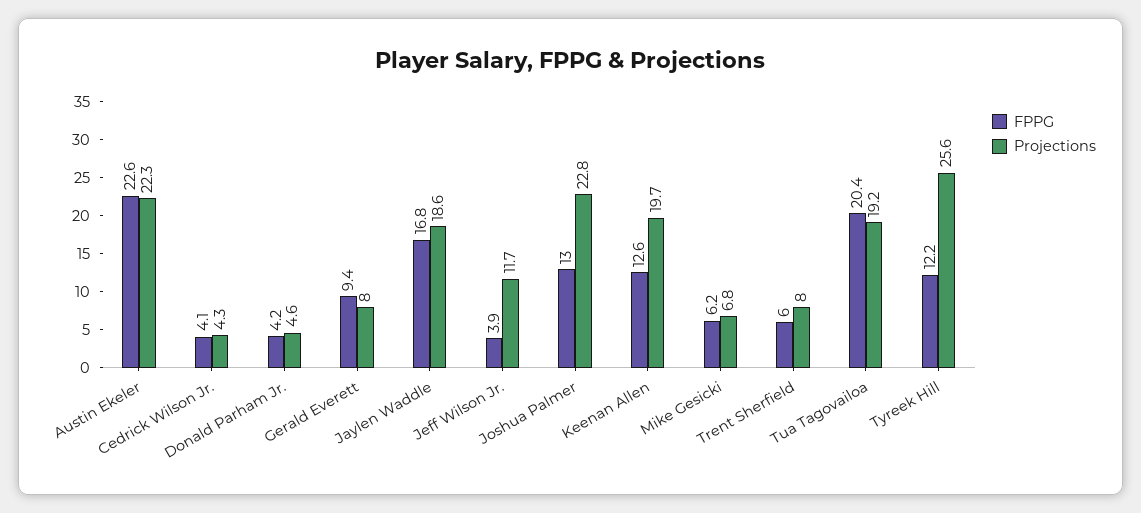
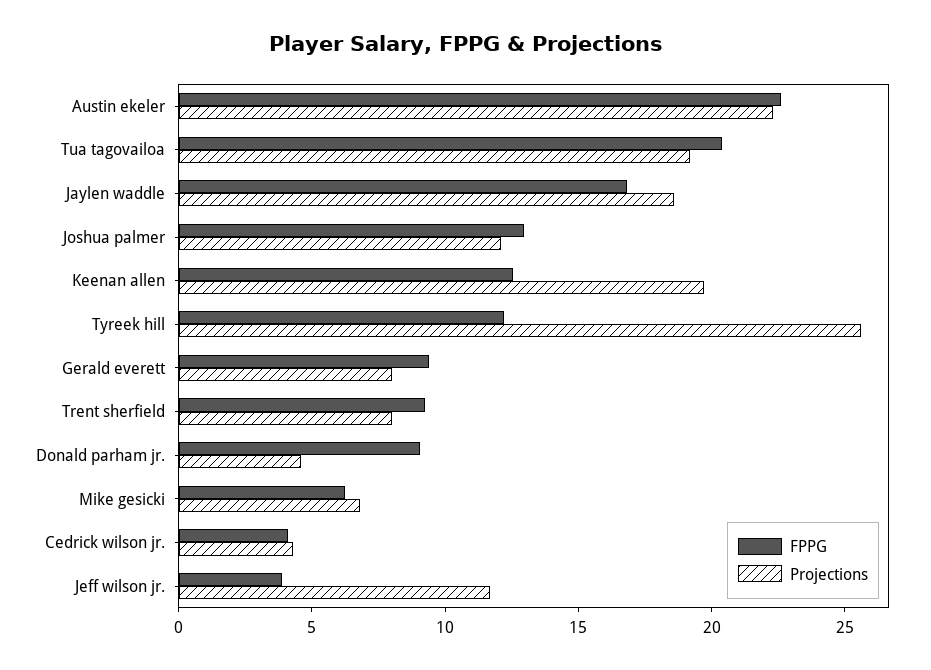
FPPG, Donald Parham Jr.: 4.2 -> 9
Projections, Joshua Palmer: 22.8 -> 12
FPPG, Trent Sherfield: 6 -> 9

